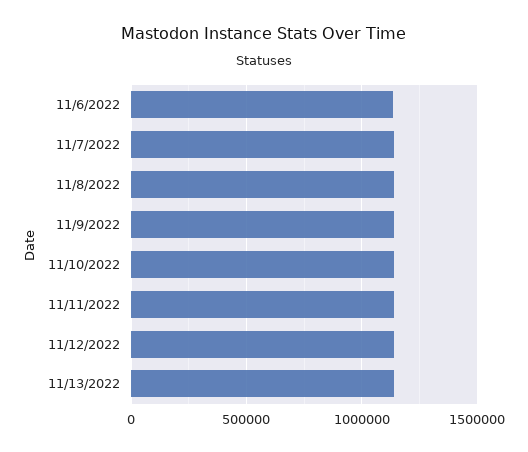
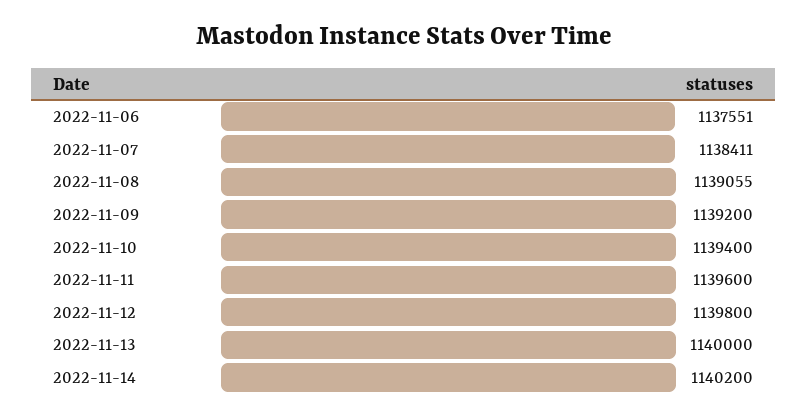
2022-11-14: none -> 1140200

